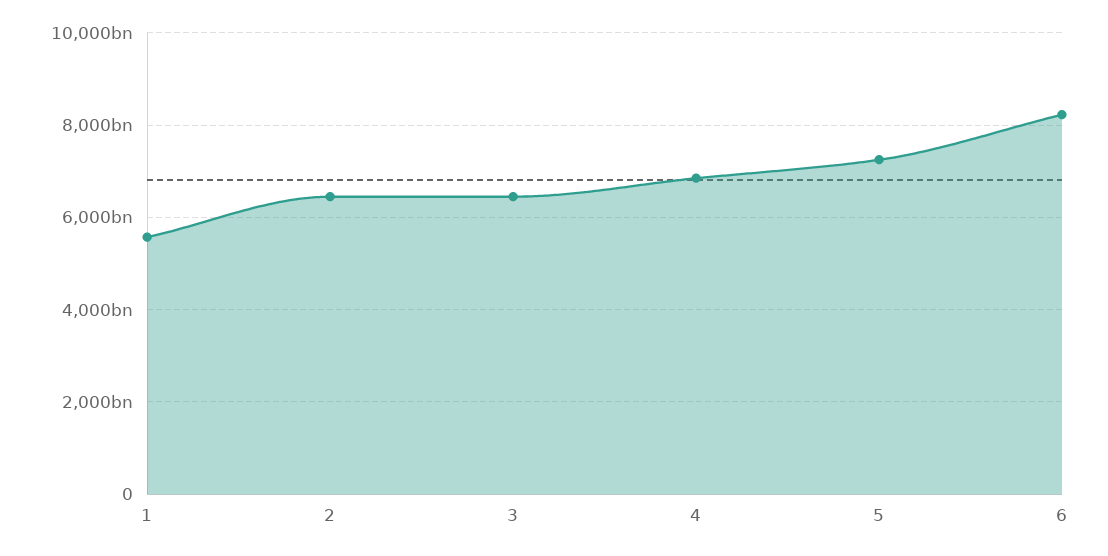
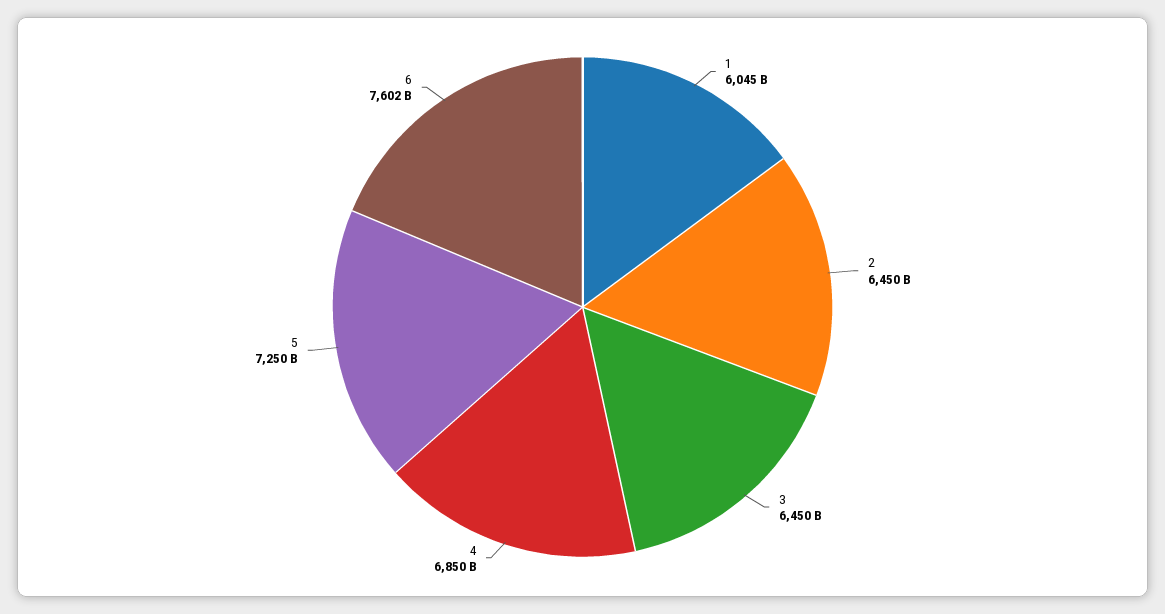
1: 5600000000000 -> 6045000000000
6: 8200000000000 -> 7602000000000

